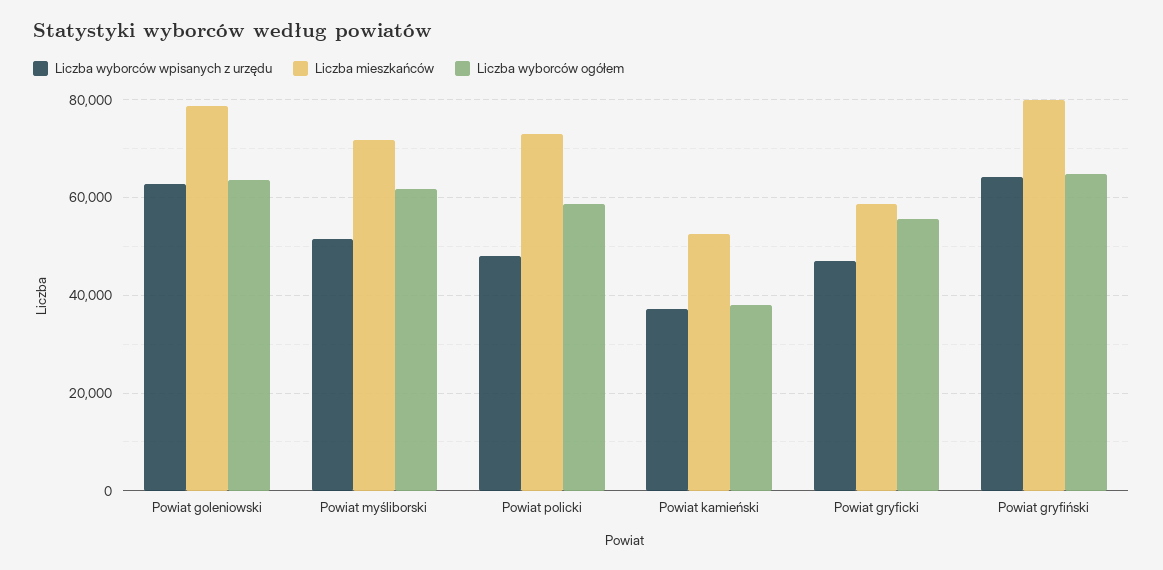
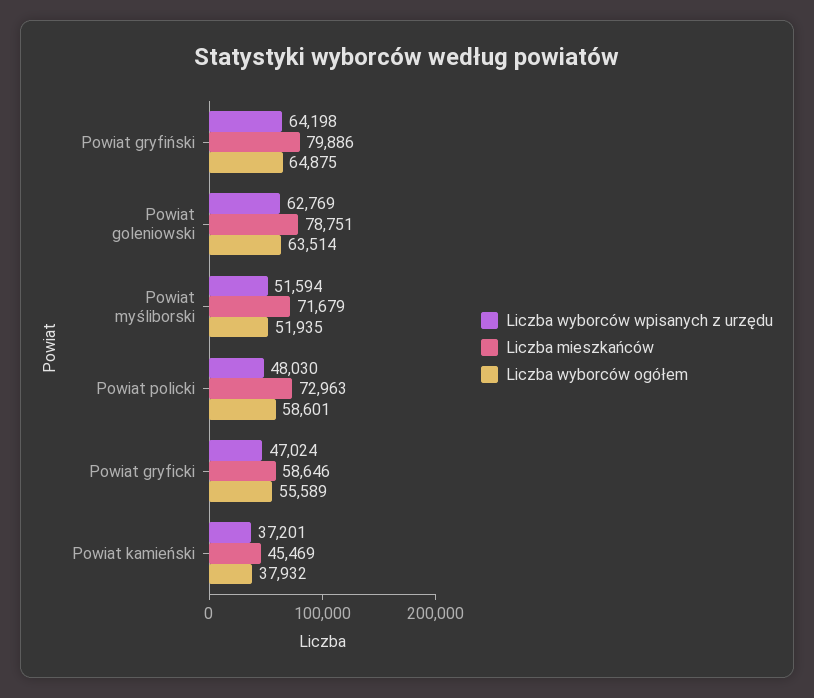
Liczba wyborców ogółem, Powiat myśliborski: 62000 -> 51935
Liczba mieszkańców, Powiat kamieński: 52000 -> 45469

